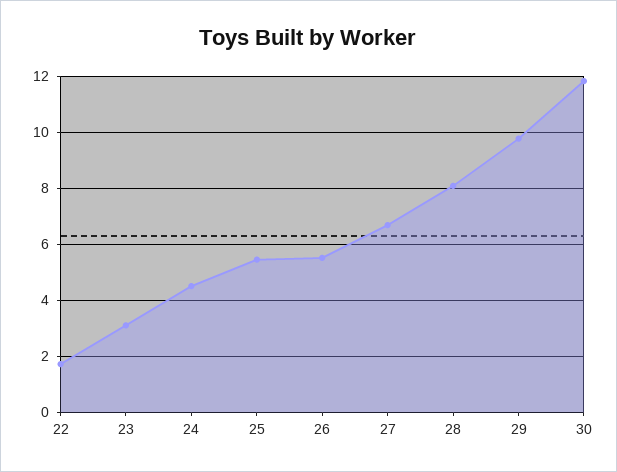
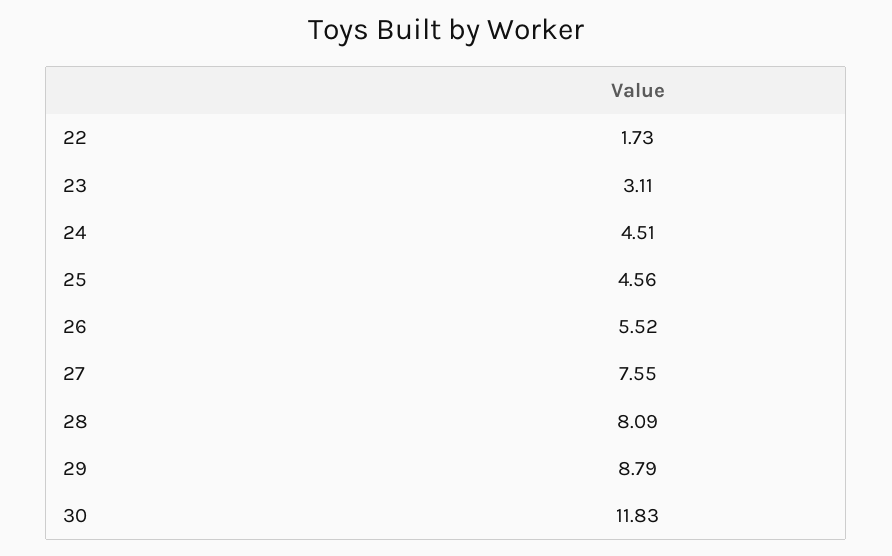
25: 5.5 -> 4.56
27: 6.75 -> 7.55
29: 9.75 -> 8.79

